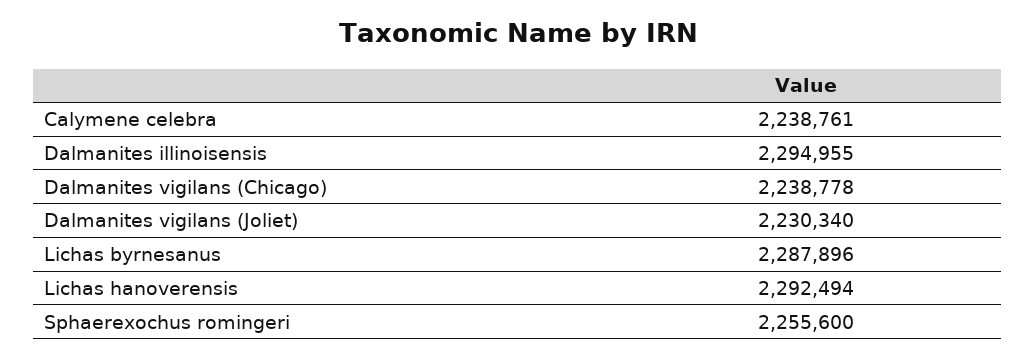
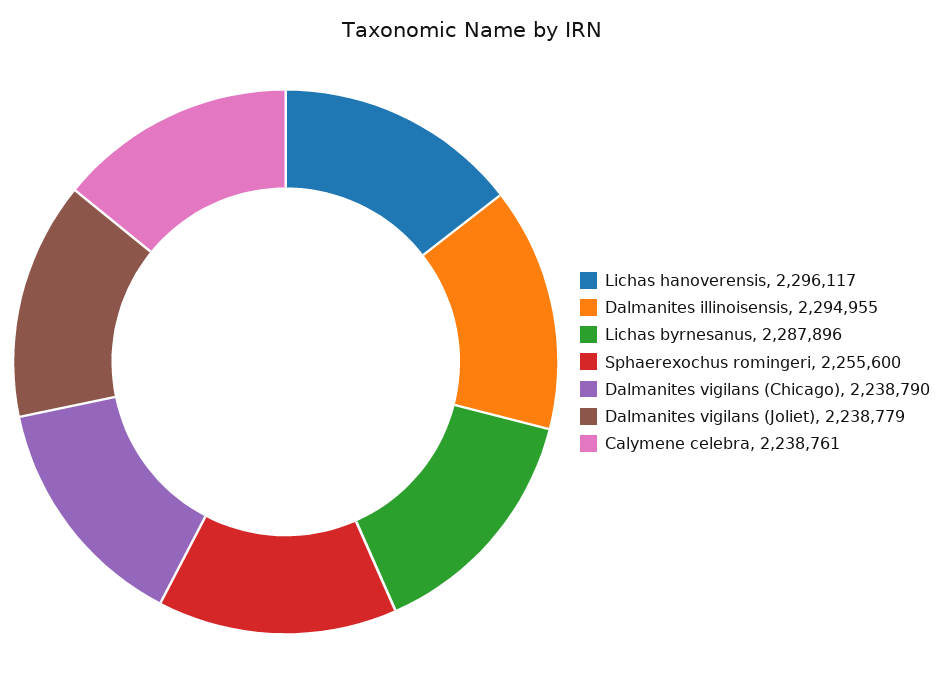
Dalmanites vigilans (Chicago): 2238778 -> 2238790
Dalmanites vigilans (Joliet): 2230340 -> 2238779
Lichas hanoverensis: 2292494 -> 2296117

